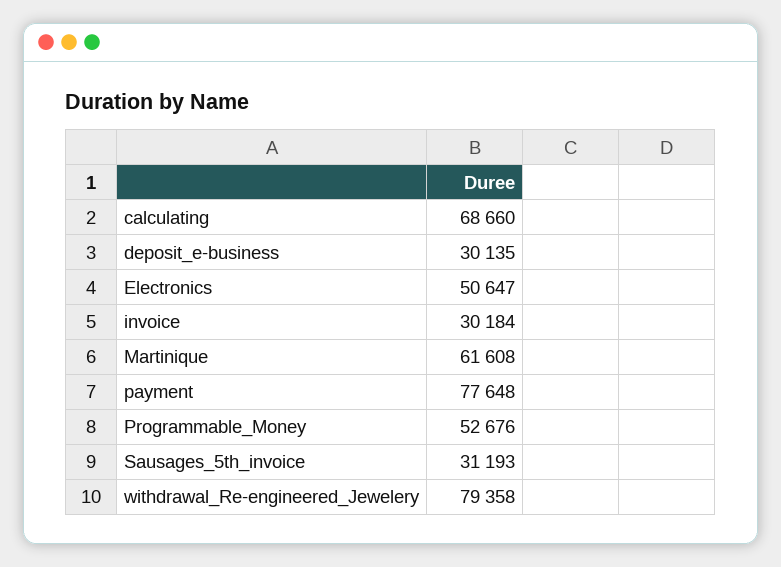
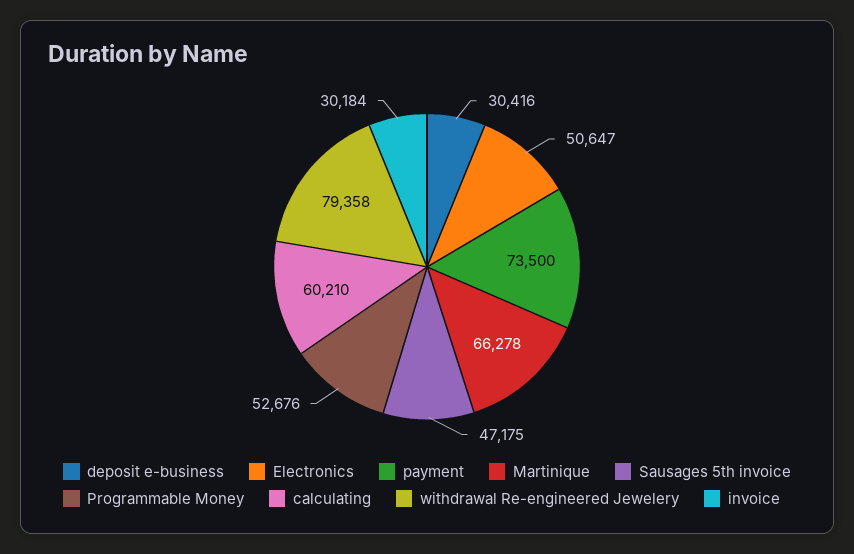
calculating: 68660 -> 60210
deposit_e-business: 30135 -> 30416
Martinique: 61608 -> 66278
payment: 77648 -> 73500
Sausages_5th_invoice: 31193 -> 47175

